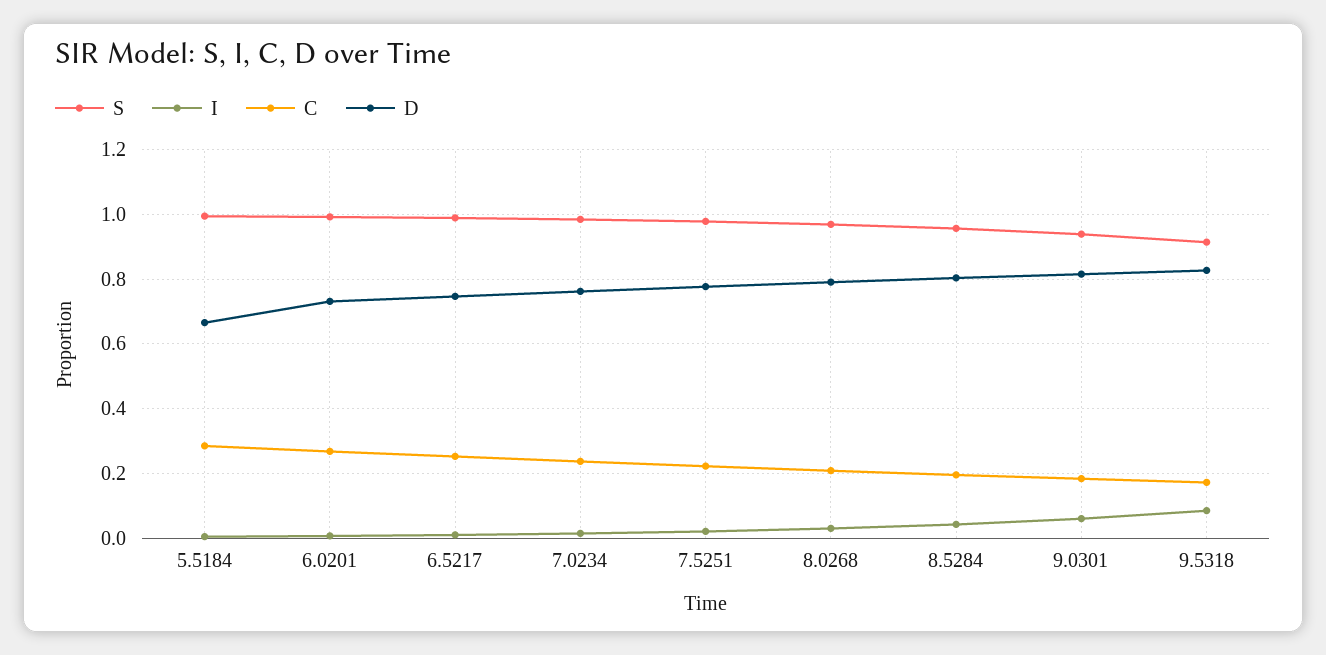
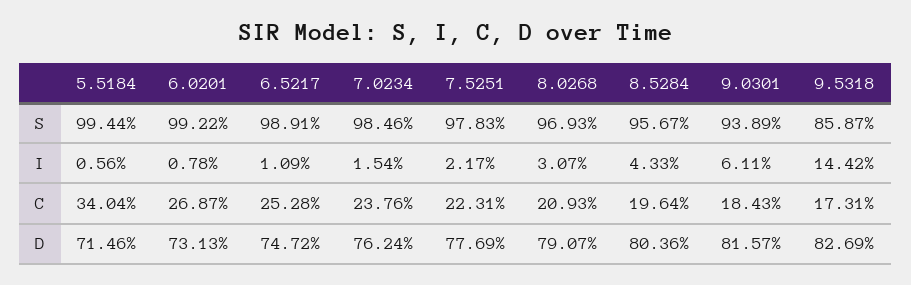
C, 5.5184: 0.28 -> 0.3404
D, 5.5184: 0.66 -> 0.7146
S, 9.5318: 0.92 -> 0.8587
I, 9.5318: 0.08 -> 0.1442

